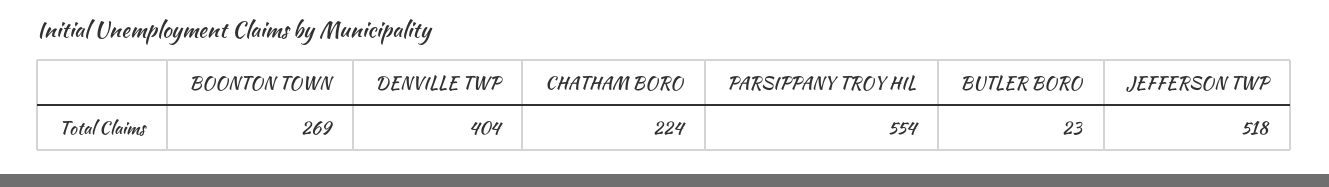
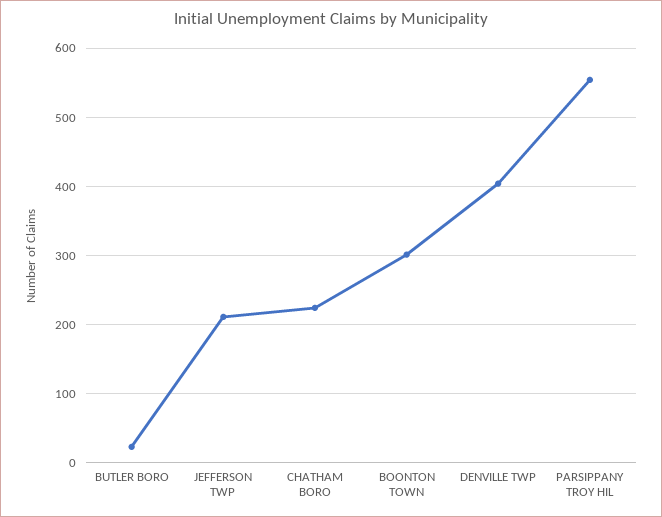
BOONTON TOWN: 269 -> 300
JEFFERSON TWP: 518 -> 210

